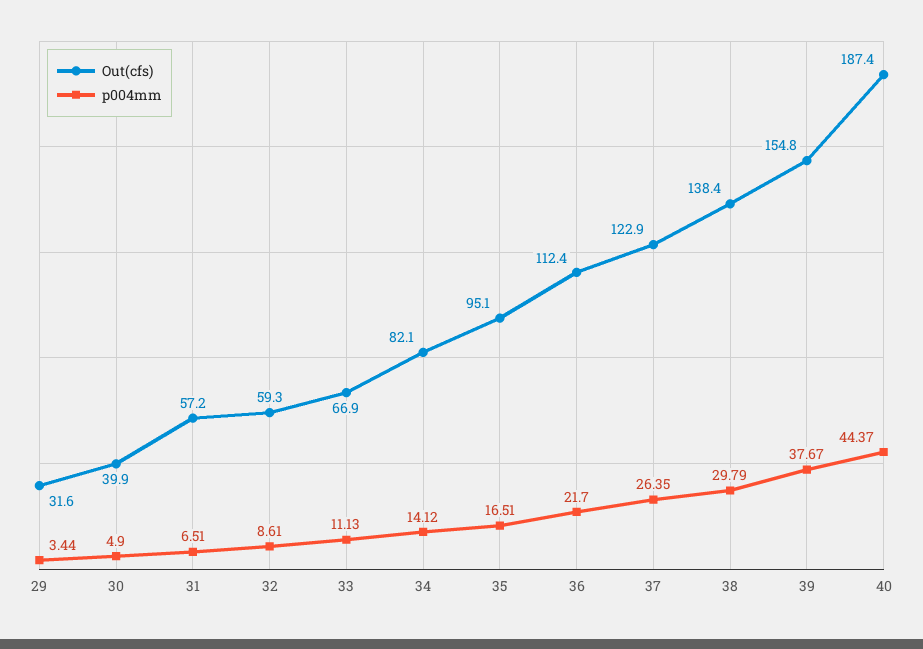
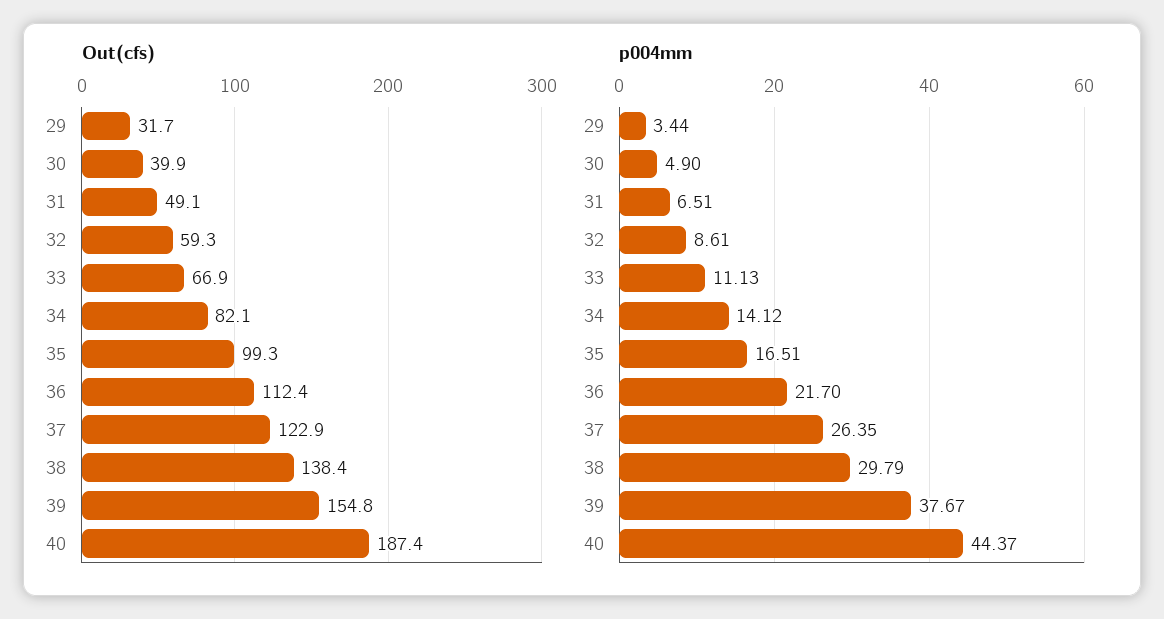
Out(cfs), 29: 31.6 -> 31.7
Out(cfs), 31: 57.2 -> 49.1
Out(cfs), 35: 95.1 -> 99.3

